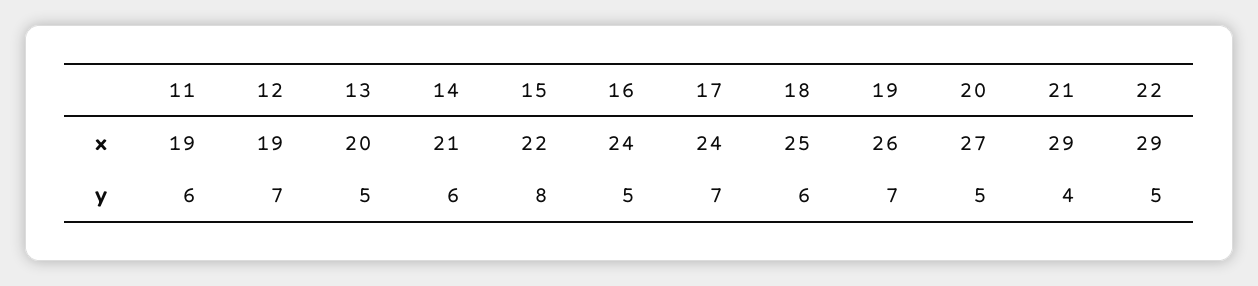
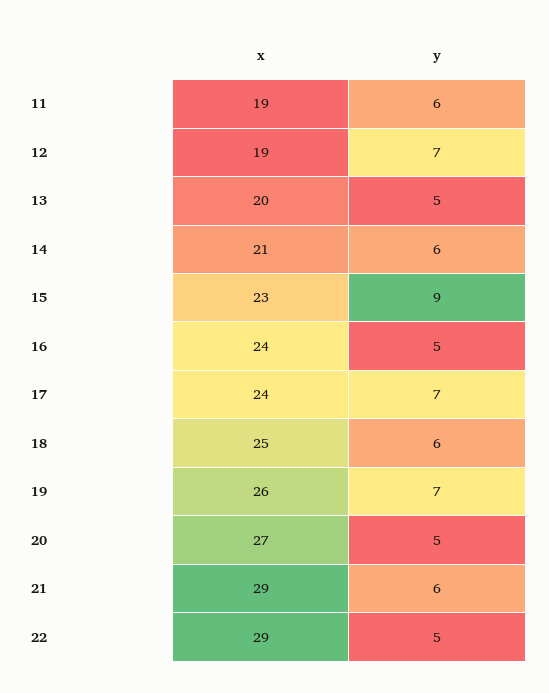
15, x: 22 -> 23
15, y: 8 -> 9
21, y: 4 -> 6

